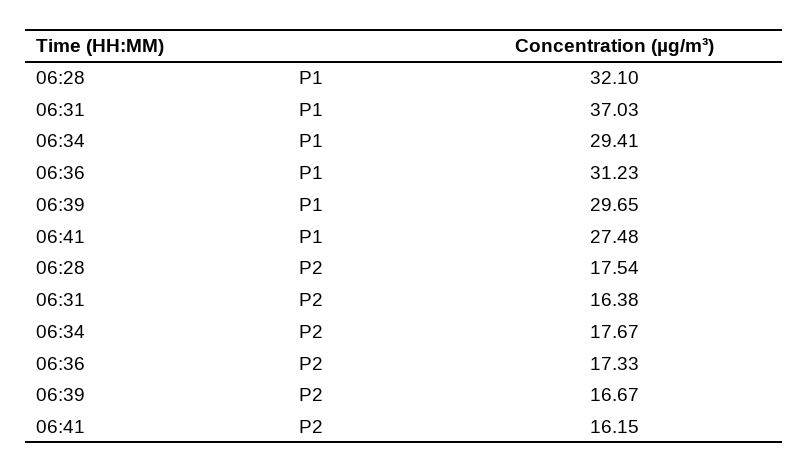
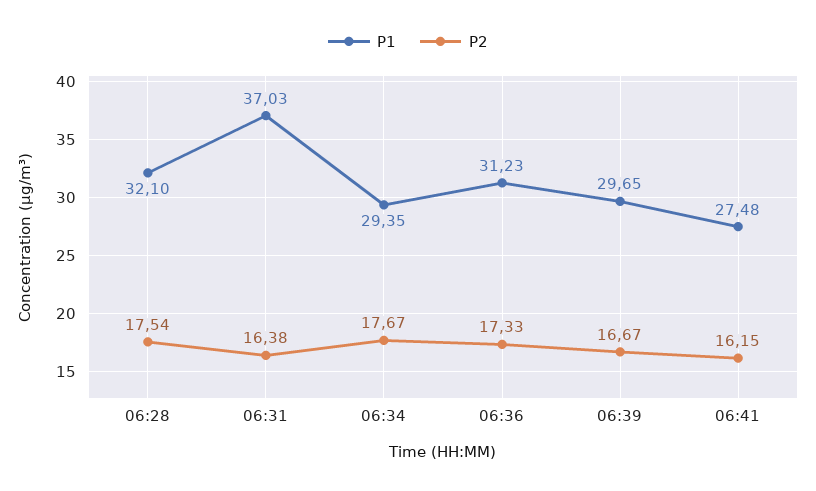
P1, 06:34: 29.41 -> 29.35

